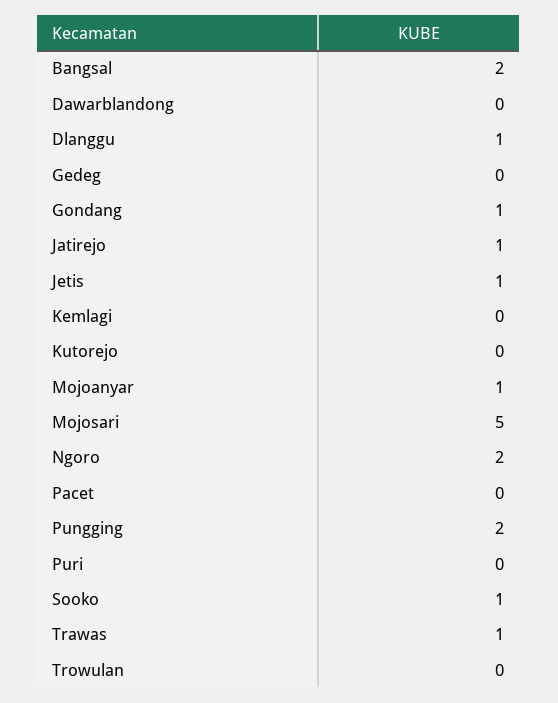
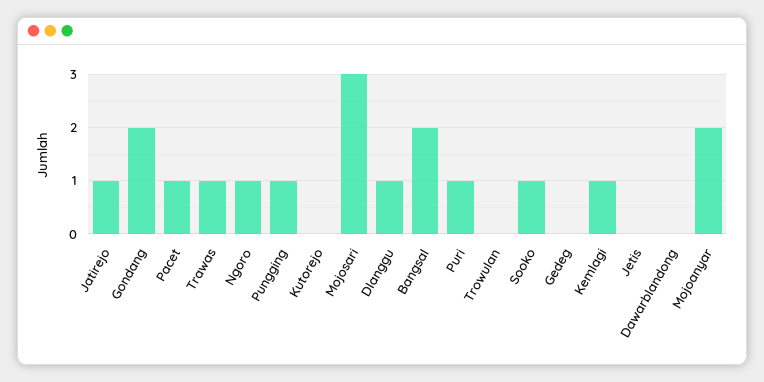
Gondang: 1 -> 2
Jetis: 1 -> 0
Kemlagi: 0 -> 1
Mojoanyar: 1 -> 2
Mojosari: 5 -> 3
Ngoro: 2 -> 1
Pacet: 0 -> 1
Pungging: 2 -> 1
Puri: 0 -> 1

